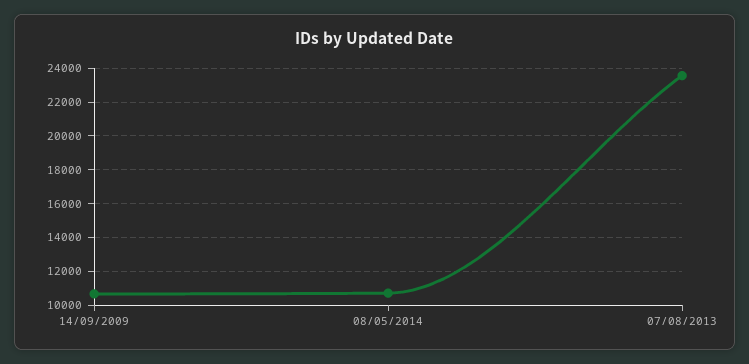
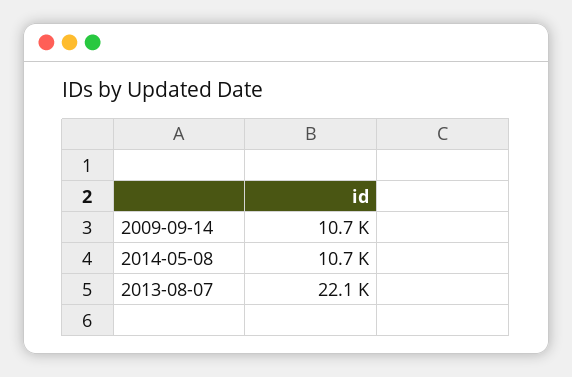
07/08/2013: 23500 -> 22100

